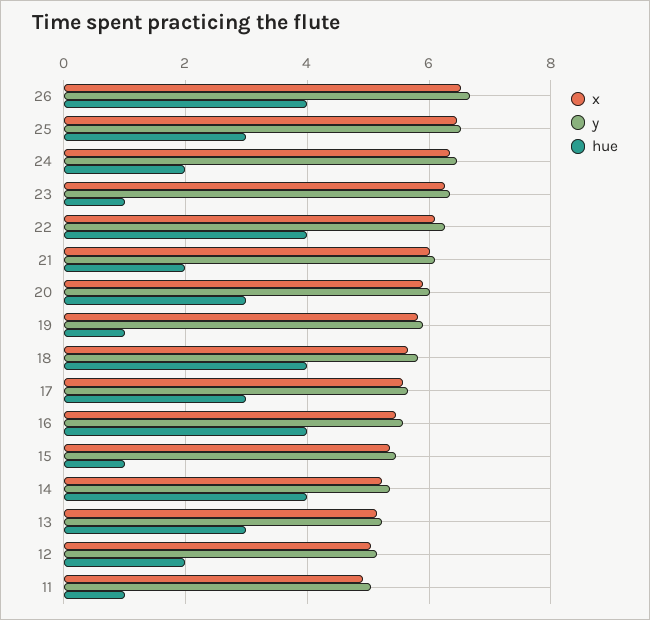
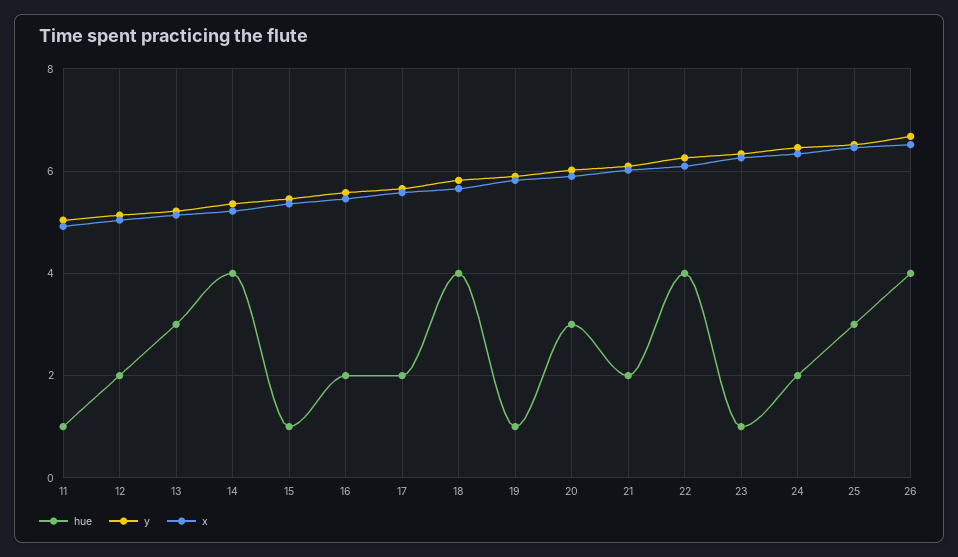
hue, 17: 3 -> 2
hue, 16: 4 -> 2

